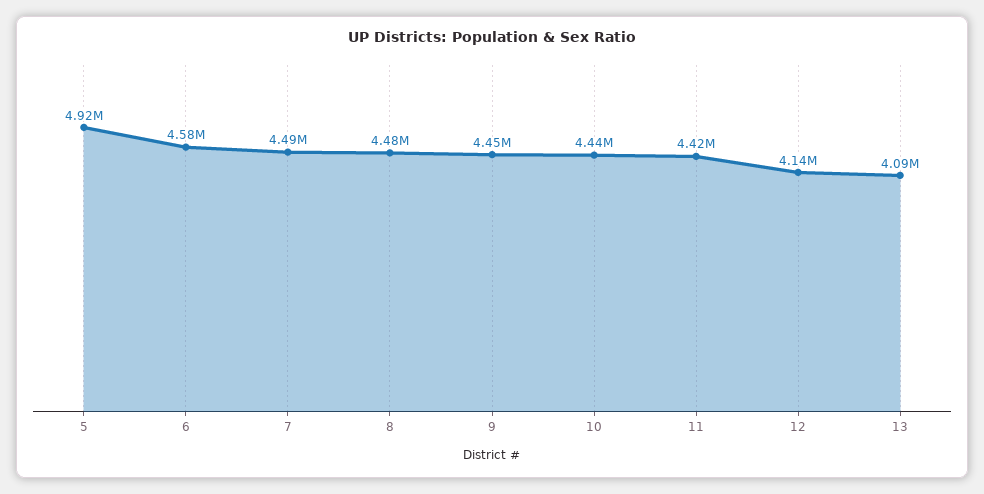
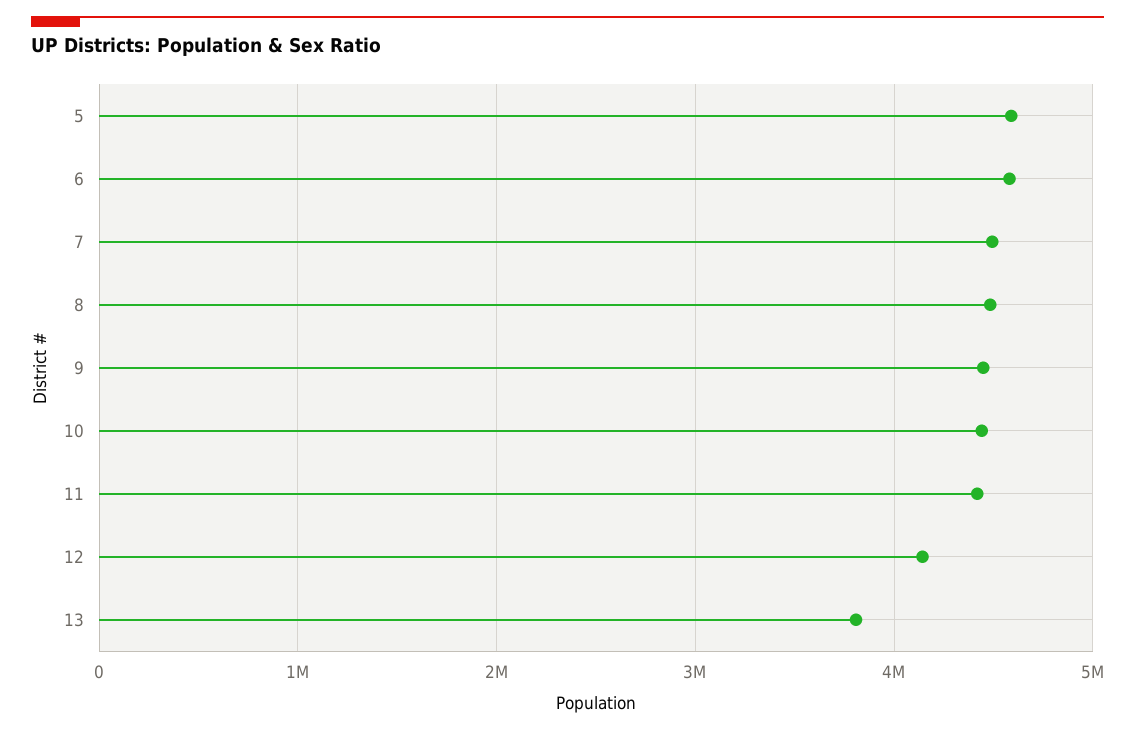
5: 4920000 -> 4600000
13: 4090000 -> 3800000

